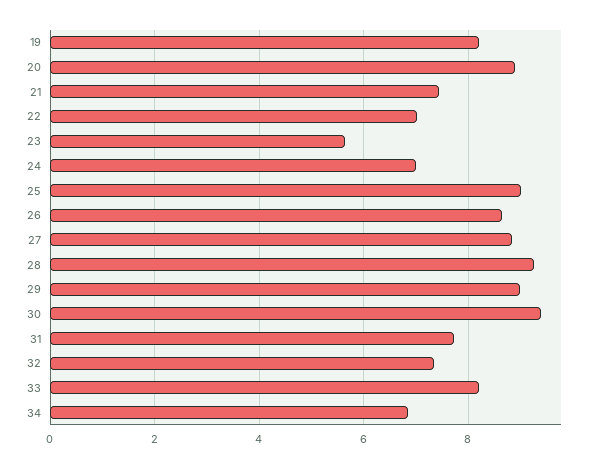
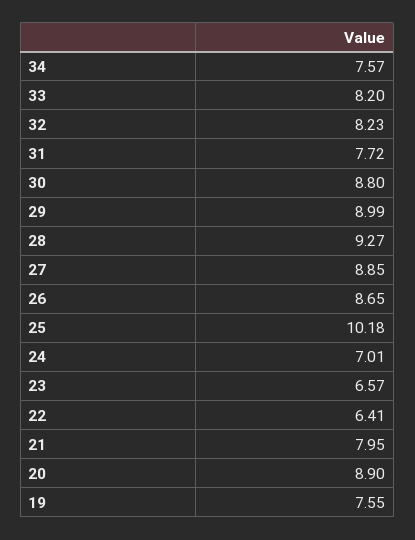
19: 8.2 -> 7.55
21: 7.4 -> 7.95
22: 7 -> 6.41
23: 5.6 -> 6.57
25: 9 -> 10.18
30: 9.4 -> 8.8
32: 7.4 -> 8.23
34: 6.8 -> 7.57

